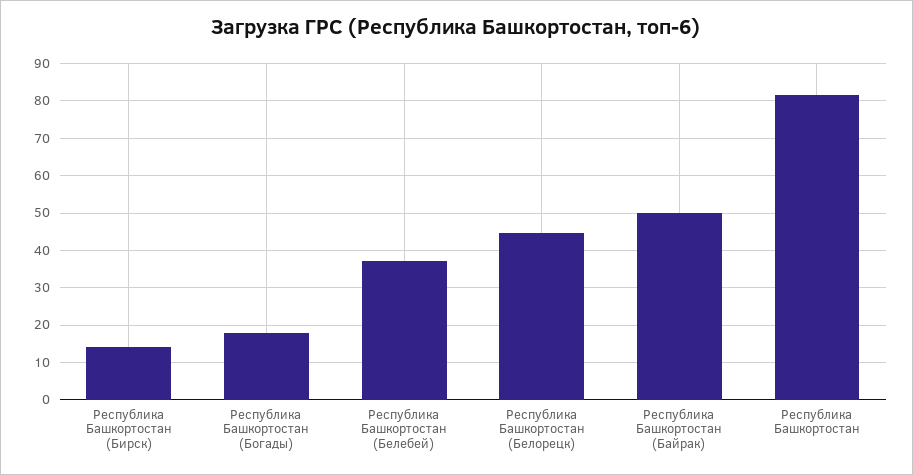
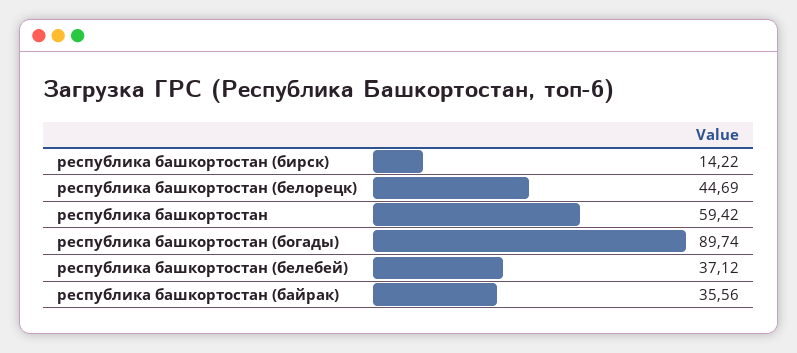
Республика Башкортостан (Богады): 18 -> 89.74
Республика Башкортостан (Байрак): 50 -> 35.56
Республика Башкортостан: 82 -> 59.42

